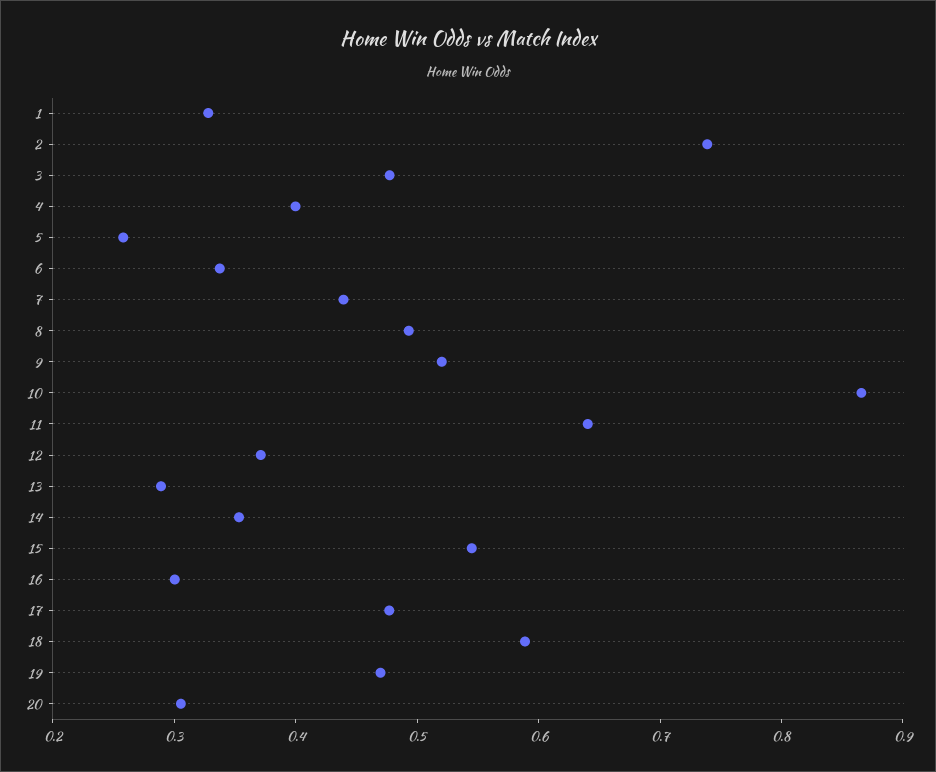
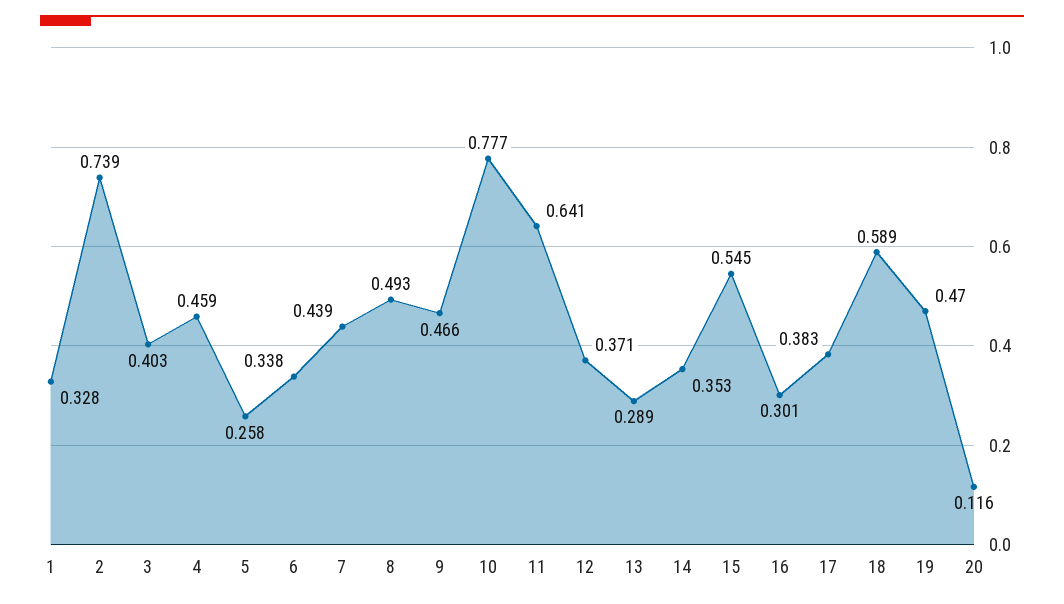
3: 0.48 -> 0.403
4: 0.4 -> 0.459
9: 0.52 -> 0.466
10: 0.86 -> 0.777
17: 0.48 -> 0.383
20: 0.3 -> 0.116

